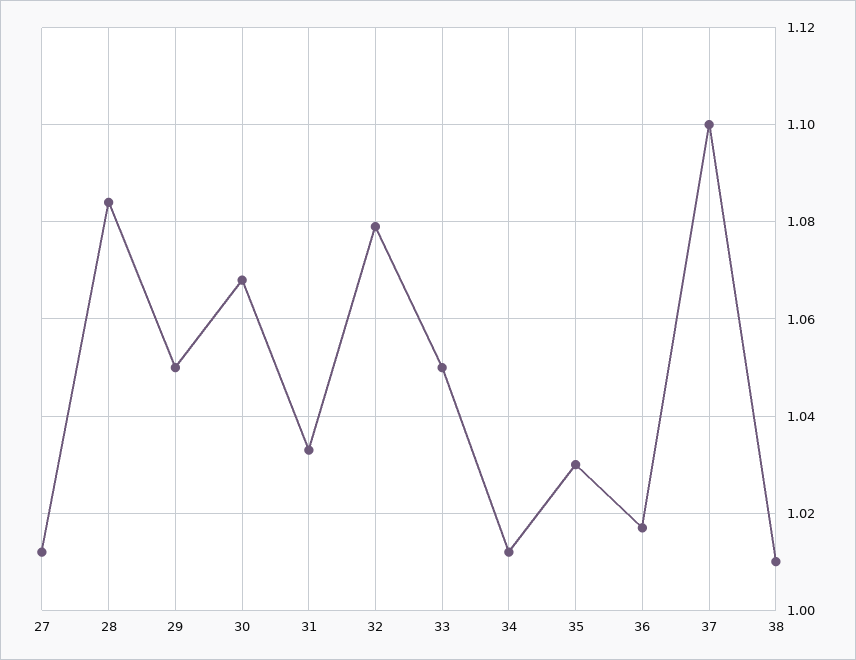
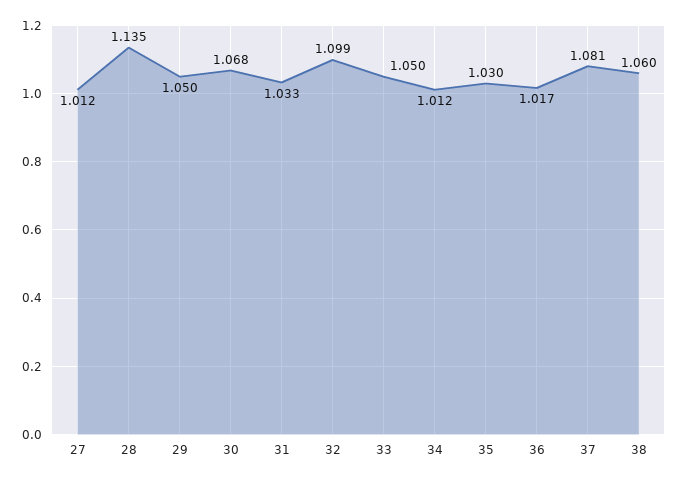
28: 1.085 -> 1.135
32: 1.08 -> 1.099
37: 1.1 -> 1.081
38: 1.01 -> 1.06

